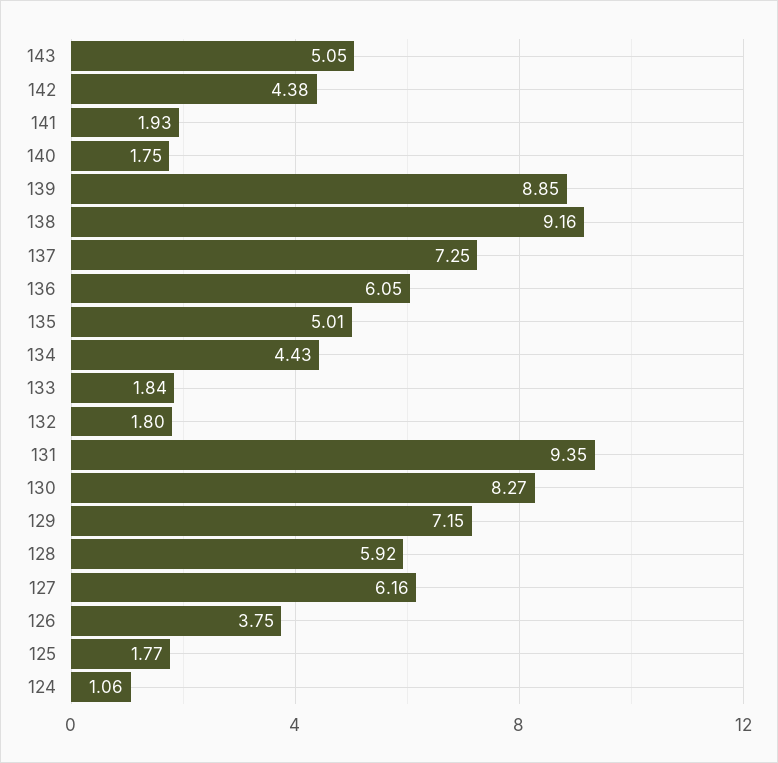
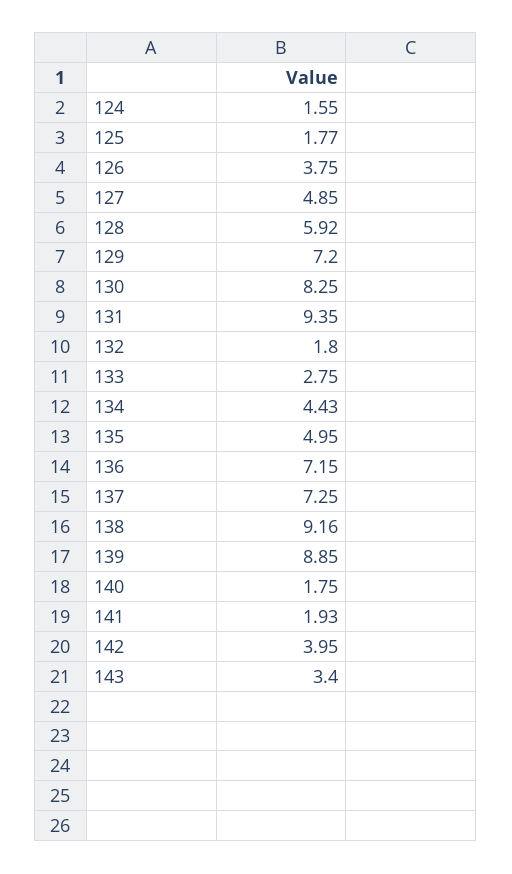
143: 5.05 -> 3.4
142: 4.38 -> 3.95
136: 6.05 -> 7.15
135: 5.01 -> 4.95
133: 1.84 -> 2.75
130: 8.27 -> 8.25
129: 7.15 -> 7.2
127: 6.16 -> 4.85
124: 1.06 -> 1.55

